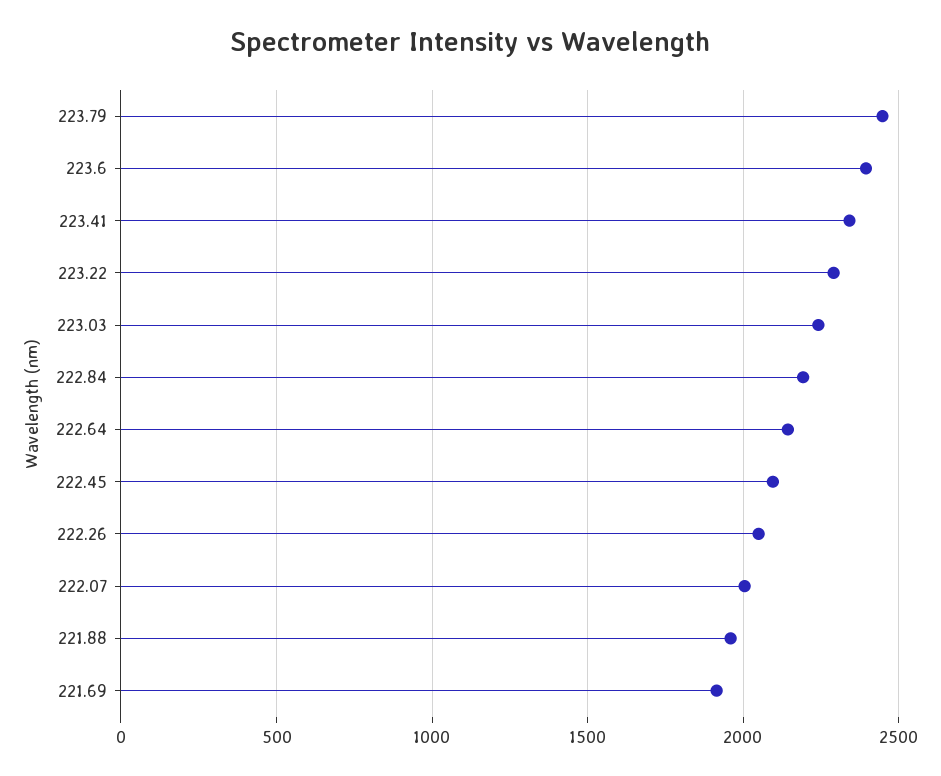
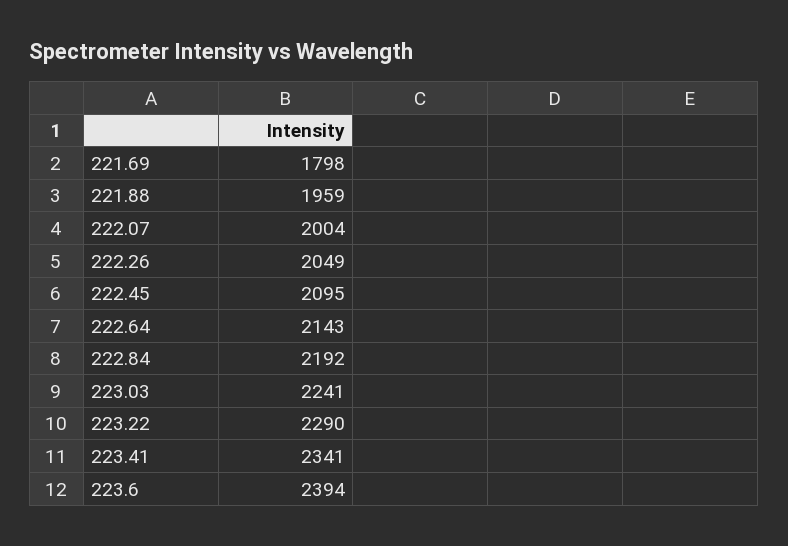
223.79: 2450 -> none
221.69: 1900 -> 1798

